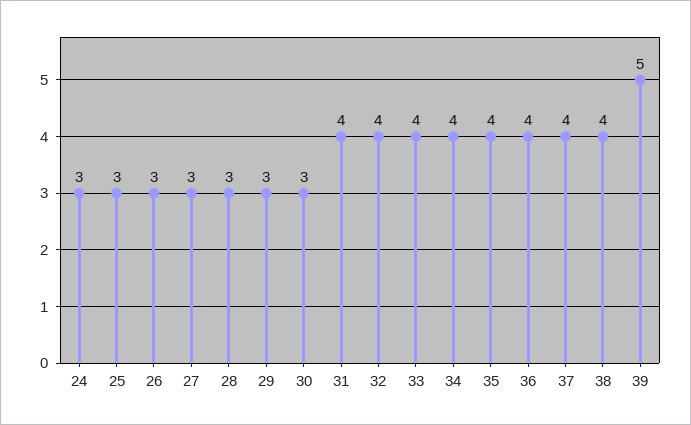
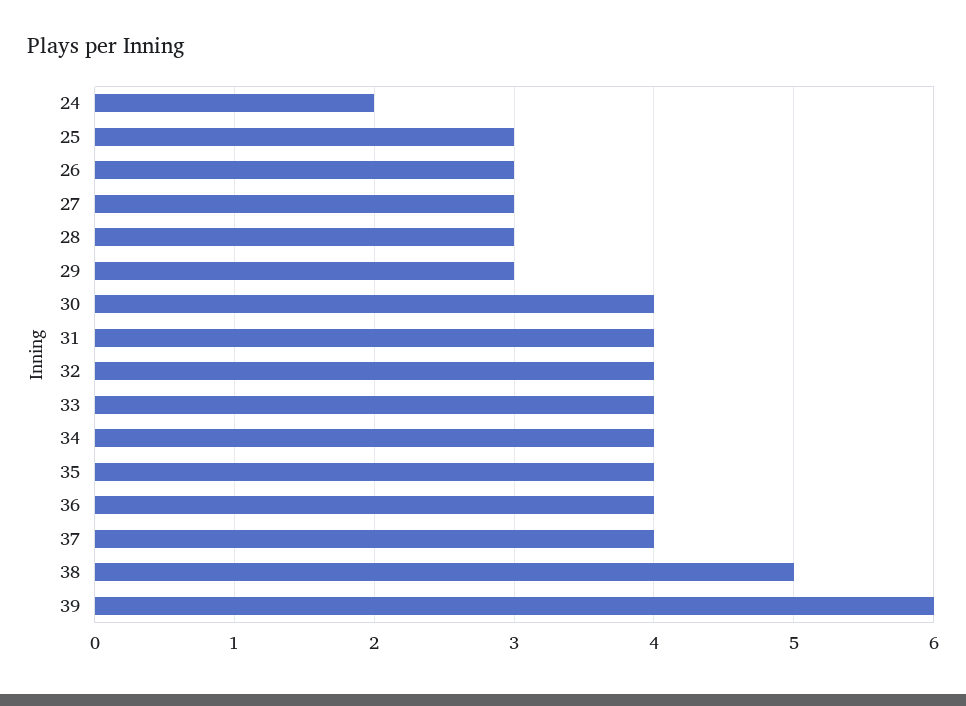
24: 3 -> 2
30: 3 -> 4
38: 4 -> 5
39: 5 -> 6

